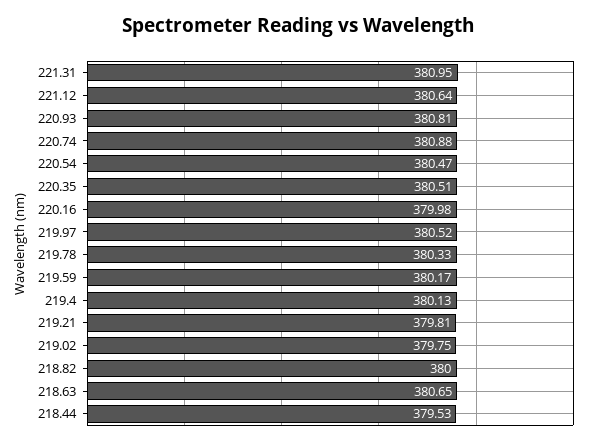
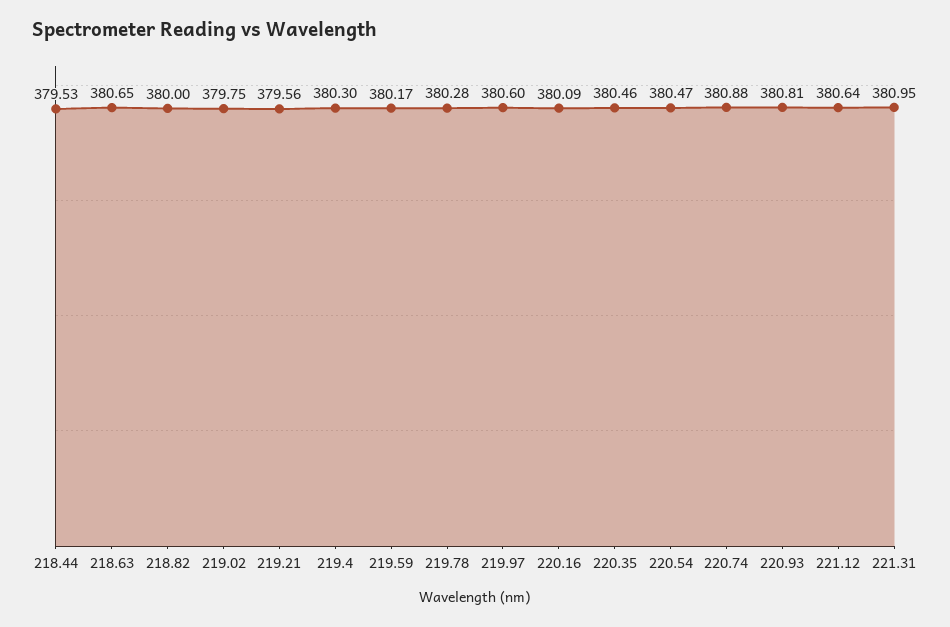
220.35: 380.51 -> 380.46
220.16: 379.98 -> 380.09
219.97: 380.52 -> 380.6
219.78: 380.33 -> 380.28
219.4: 380.13 -> 380.3
219.21: 379.81 -> 379.56

